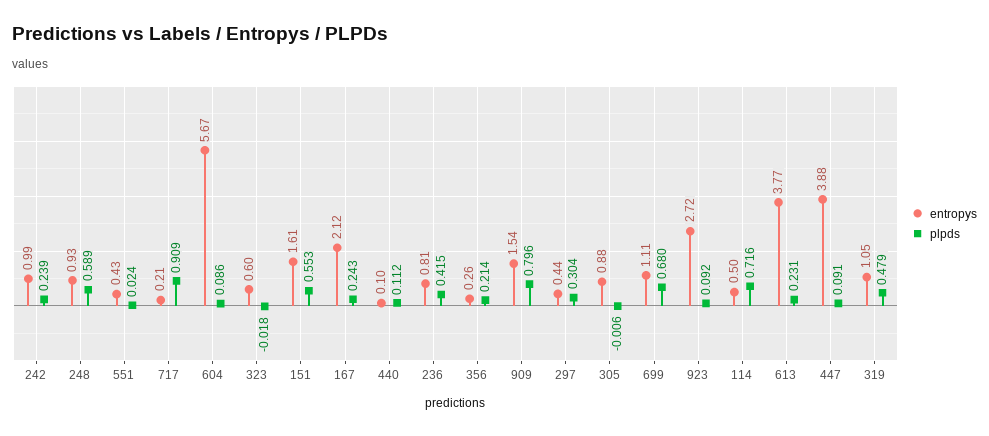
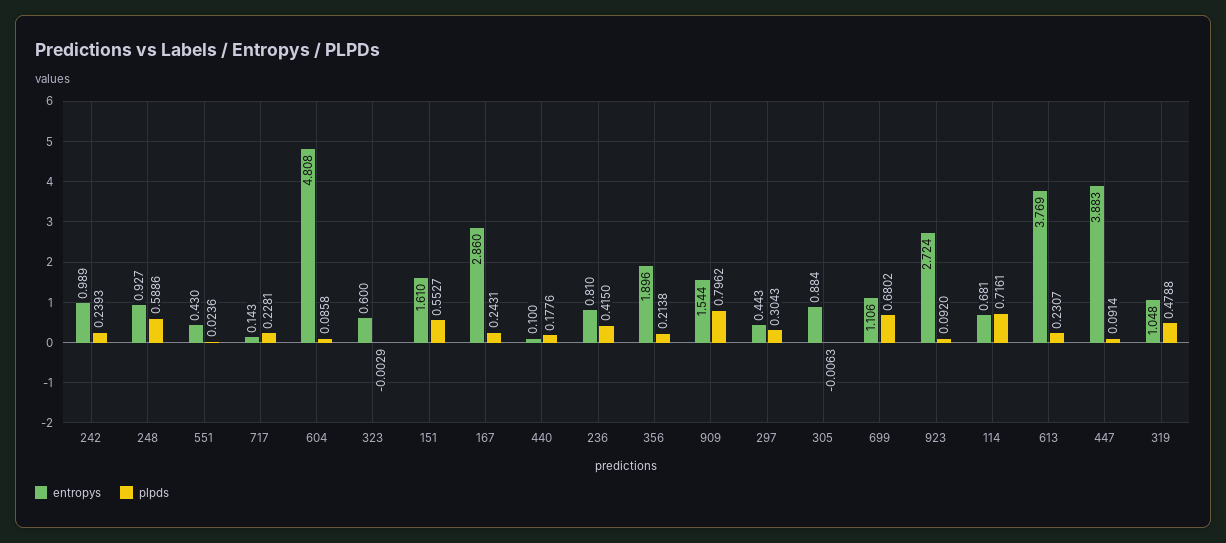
entropys, 717: 0.21 -> 0.143
plpds, 717: 0.909 -> 0.2281
entropys, 604: 5.67 -> 4.808
plpds, 323: -0.018 -> -0.0029
entropys, 167: 2.12 -> 2.86
plpds, 440: 0.112 -> 0.1776
entropys, 356: 0.26 -> 1.896
entropys, 114: 0.5 -> 0.681

